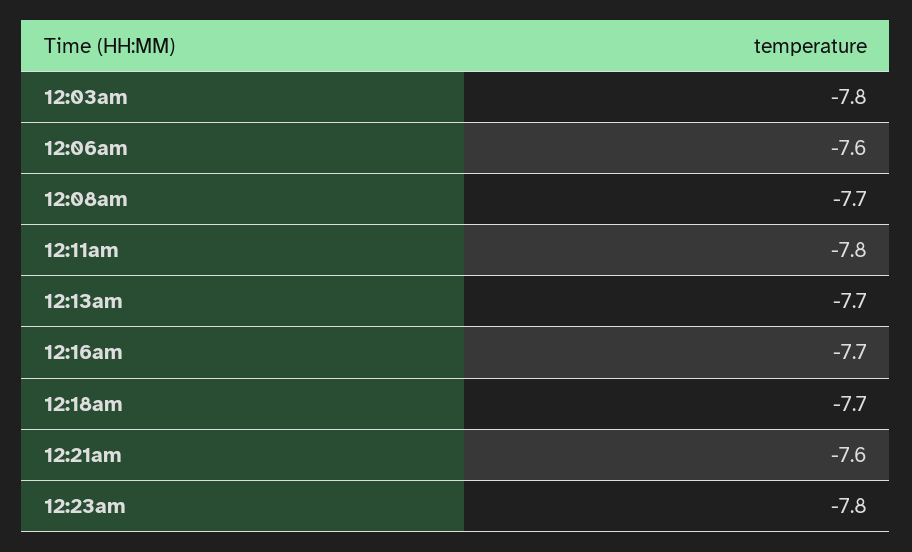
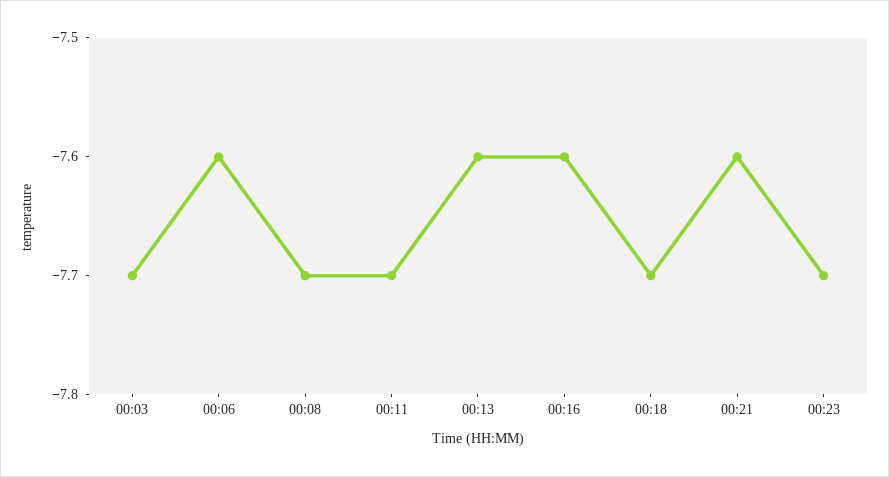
12:03am: -7.8 -> -7.7
12:11am: -7.8 -> -7.7
12:13am: -7.7 -> -7.6
12:16am: -7.7 -> -7.6
12:23am: -7.8 -> -7.7

